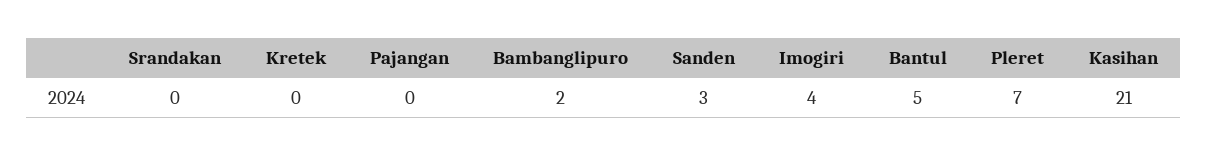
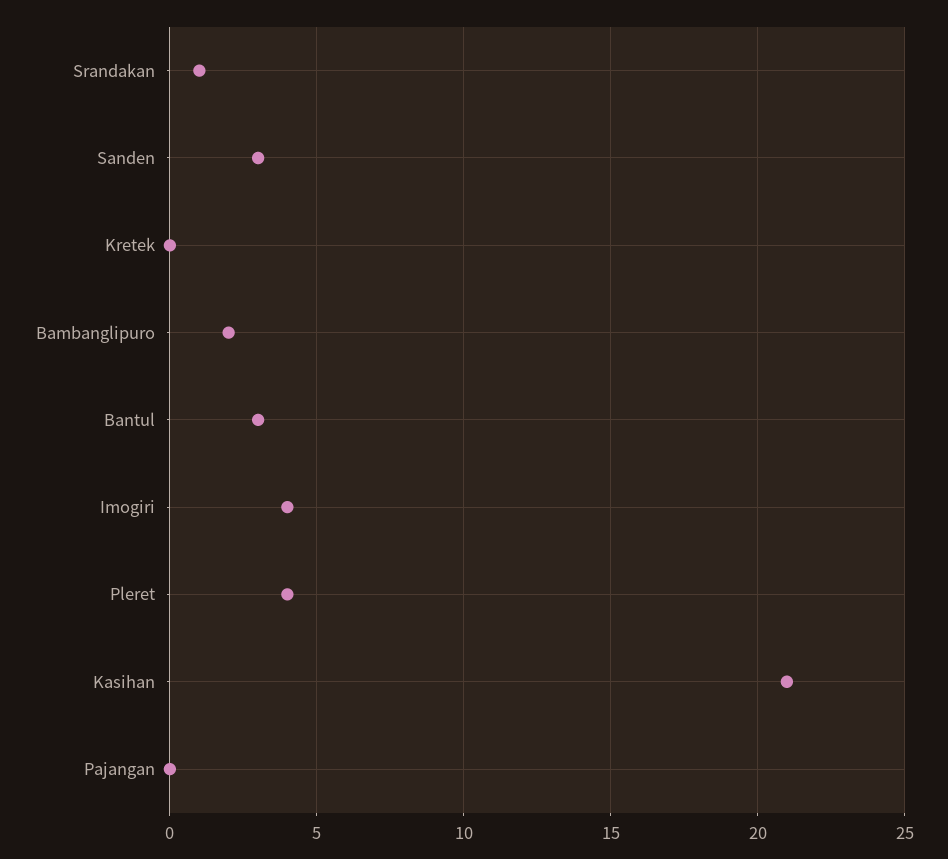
Srandakan: 0 -> 1
Bantul: 5 -> 3
Pleret: 7 -> 4

